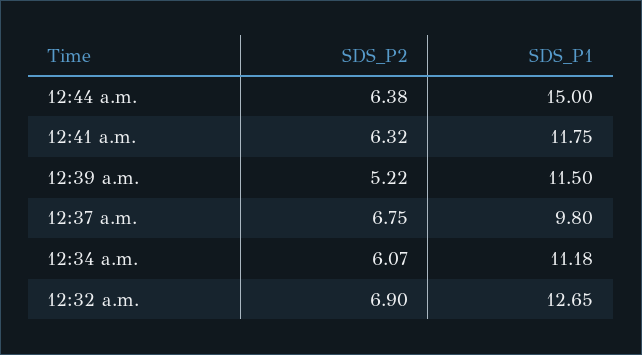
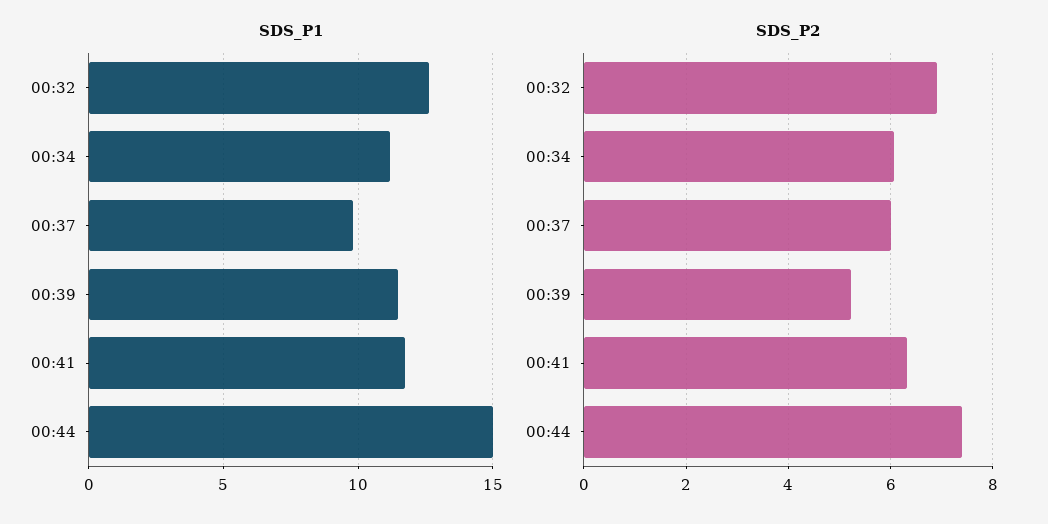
SDS_P2, 12:44 a.m.: 6.38 -> 7.4
SDS_P2, 12:37 a.m.: 6.75 -> 6

